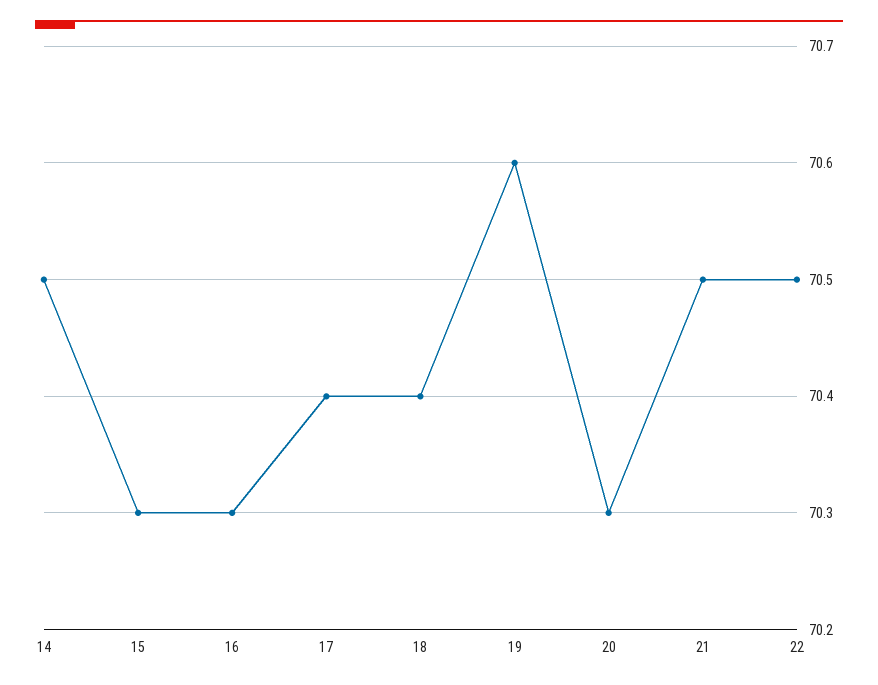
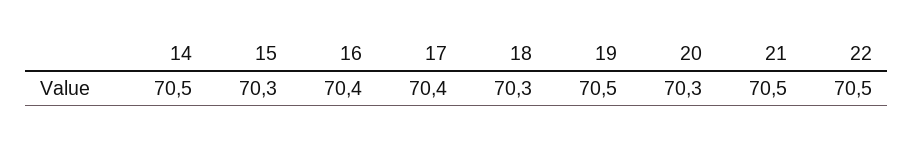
16: 70.3 -> 70.4
18: 70.4 -> 70.3
19: 70.6 -> 70.5

